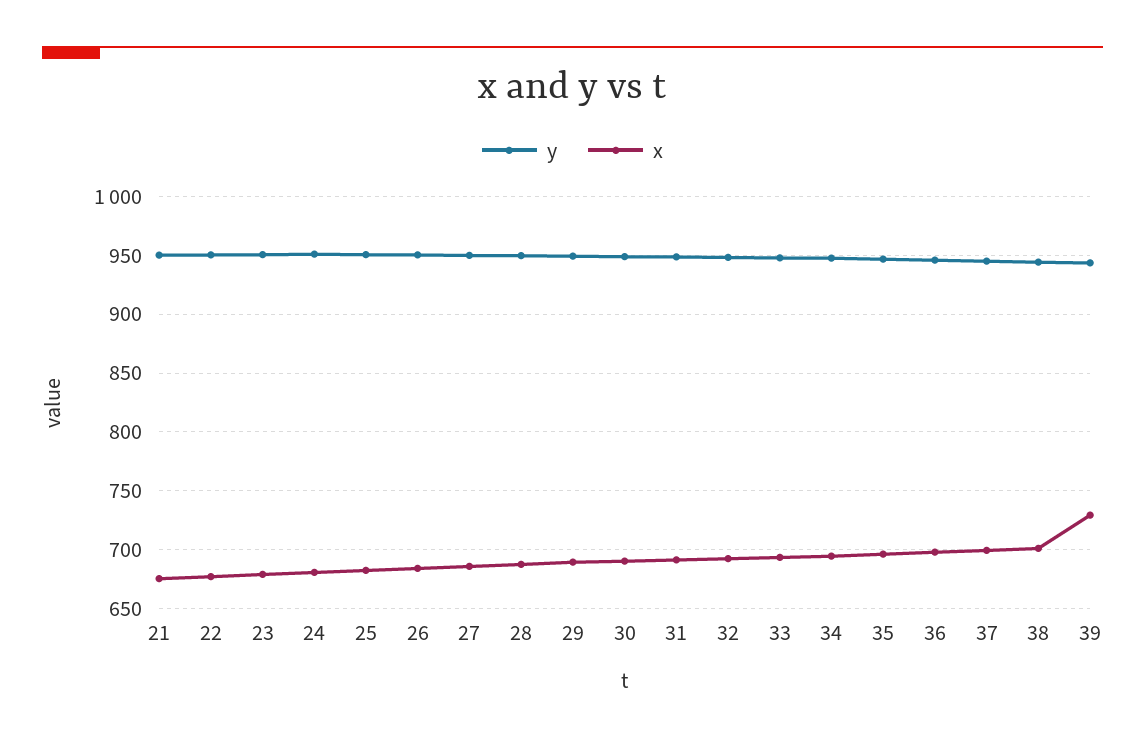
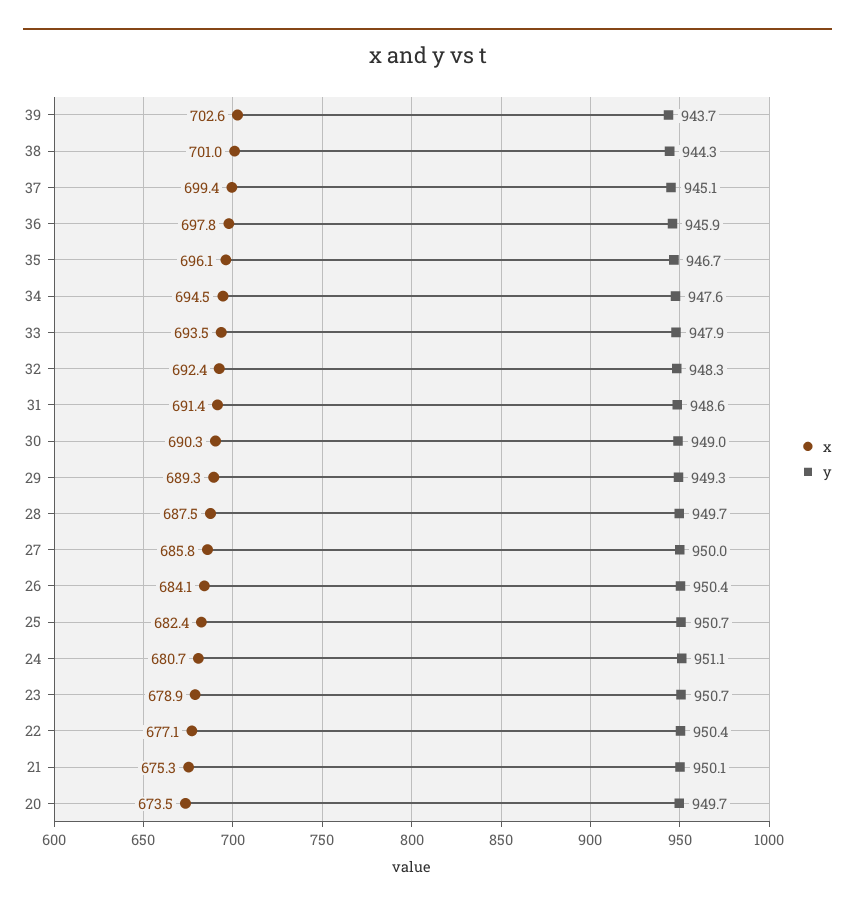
x, 39: 730 -> 702.6
x, 20: none -> 673.5
y, 20: none -> 949.7

